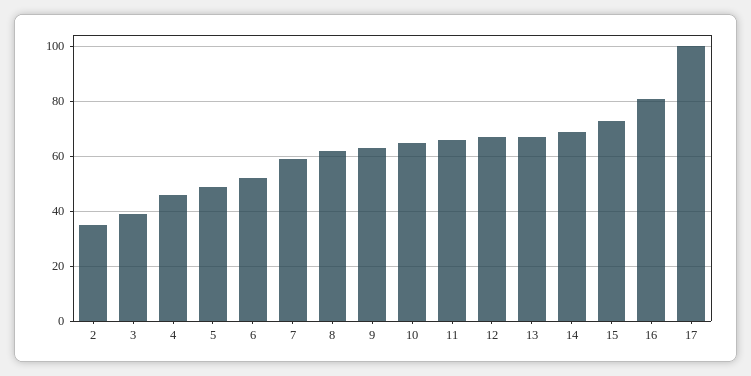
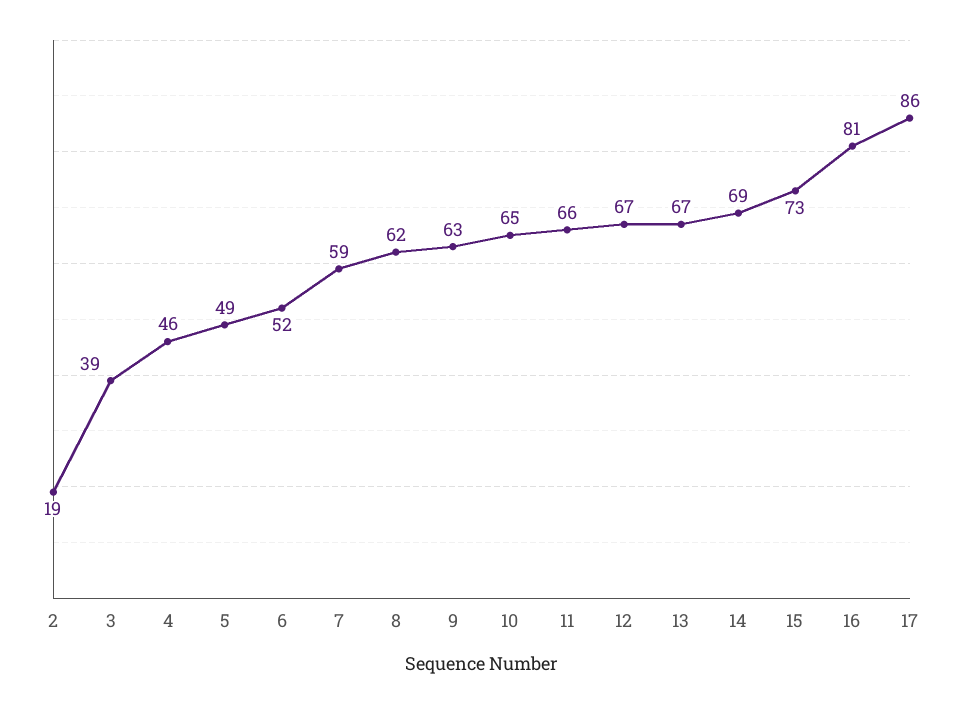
2: 35 -> 19
17: 100 -> 86

